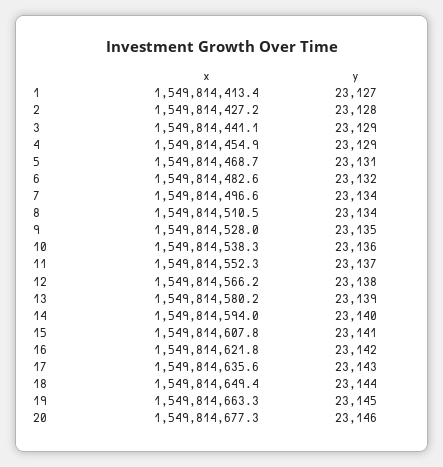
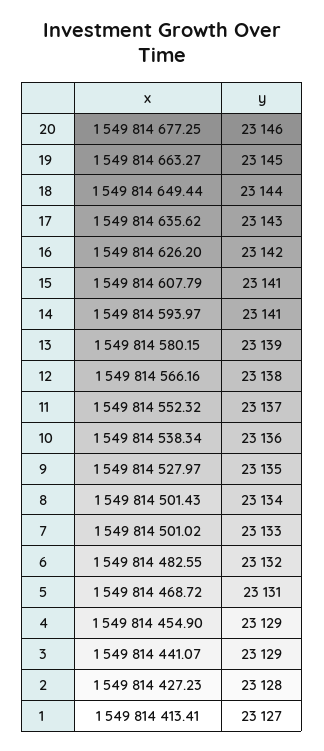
x, 7: 1549814496.6 -> 1549814501.02
y, 7: 23134 -> 23133
x, 8: 1549814510.5 -> 1549814501.43
y, 14: 23140 -> 23141
x, 16: 1549814621.8 -> 1549814626.2

